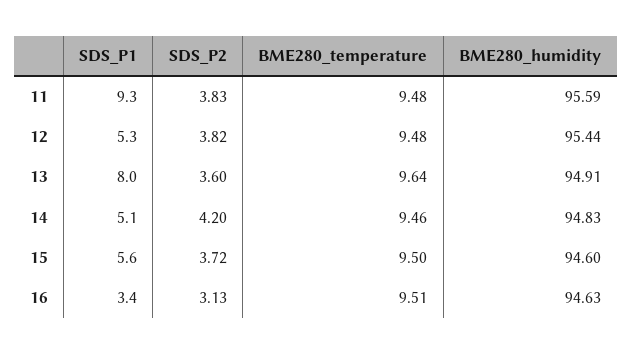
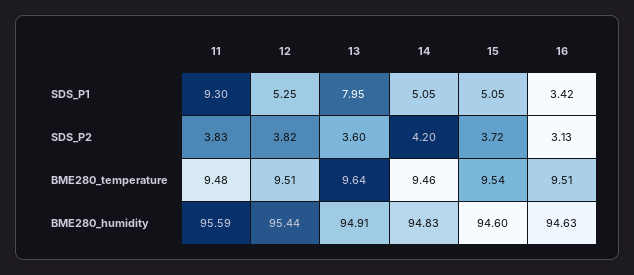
BME280_temperature, 12: 9.48 -> 9.51
SDS_P1, 15: 5.6 -> 5.05
BME280_temperature, 15: 9.5 -> 9.54

